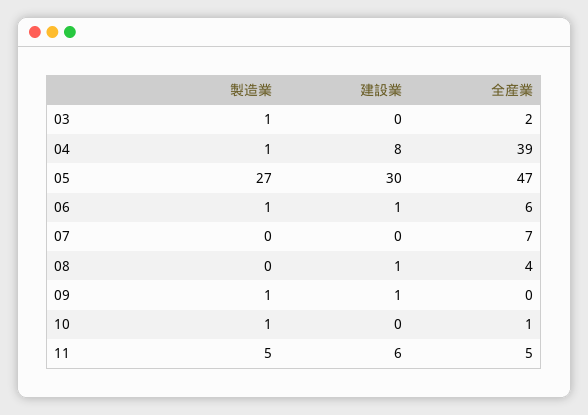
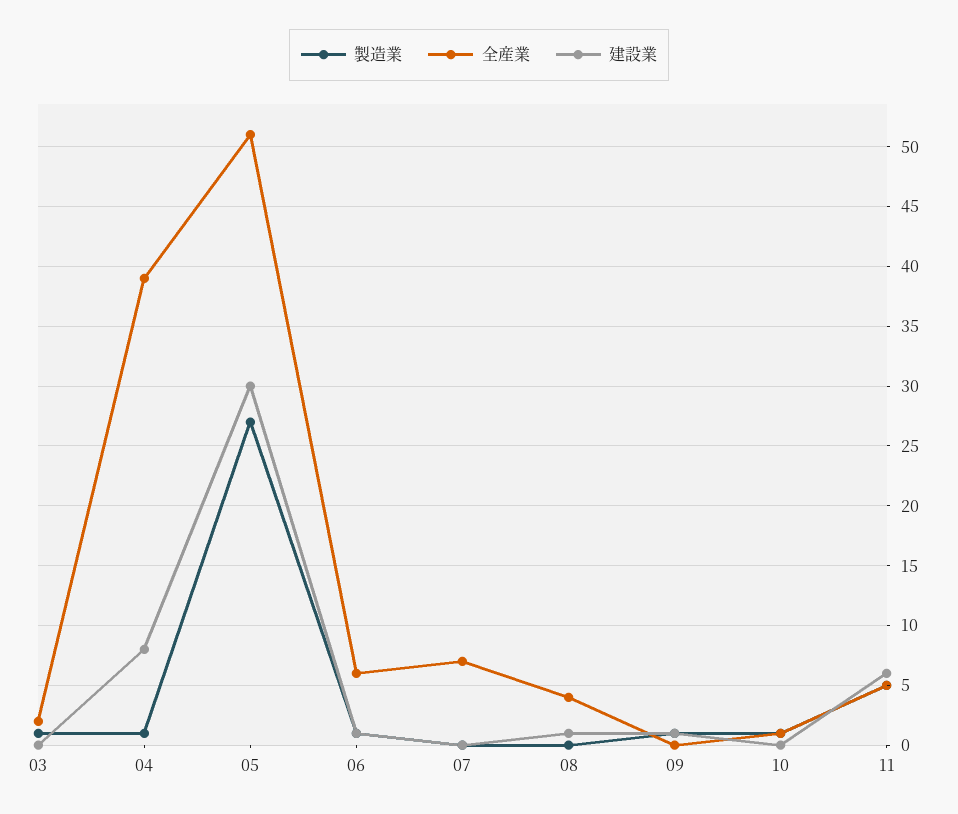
全産業, 05: 47 -> 51

